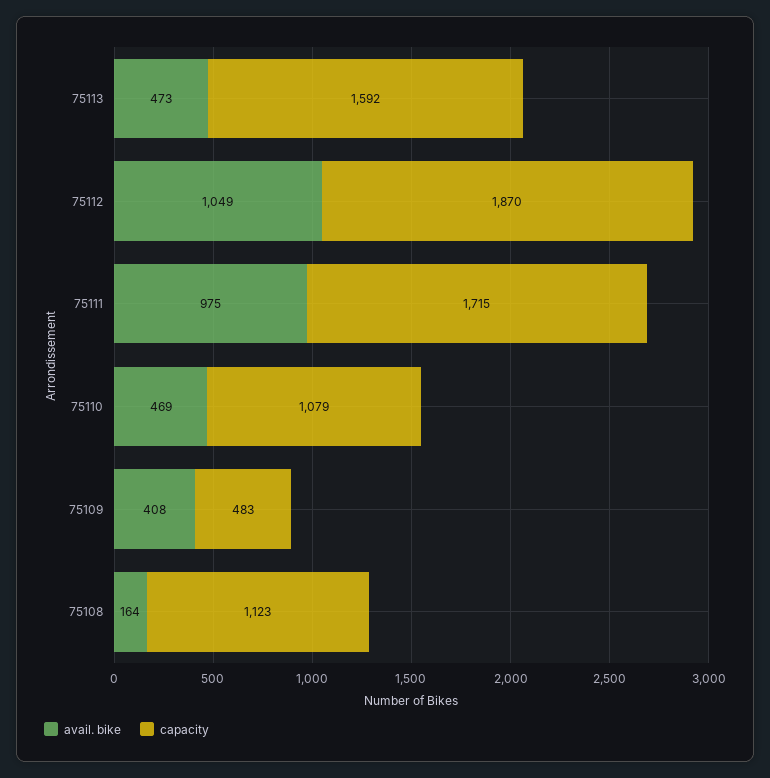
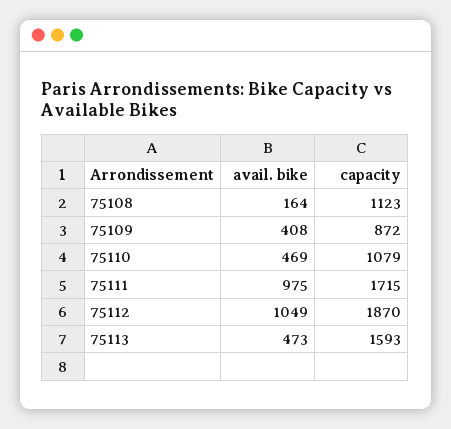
capacity, 75113: 1592 -> 1593
capacity, 75109: 483 -> 872

